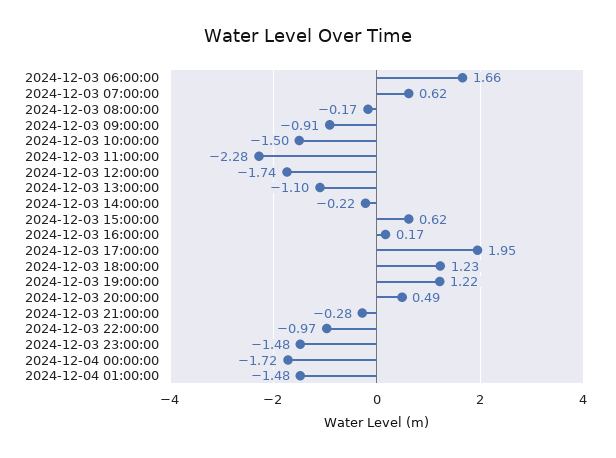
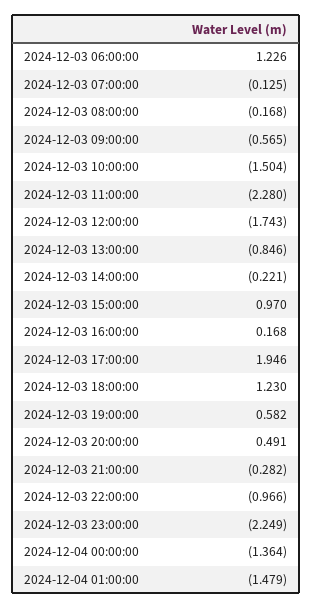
2024-12-03 06:00:00: 1.66 -> 1.226
2024-12-03 07:00:00: 0.62 -> -0.125
2024-12-03 09:00:00: -0.91 -> -0.565
2024-12-03 13:00:00: -1.1 -> -0.846
2024-12-03 15:00:00: 0.62 -> 0.97
2024-12-03 19:00:00: 1.22 -> 0.582
2024-12-03 23:00:00: -1.48 -> -2.249
2024-12-04 00:00:00: -1.72 -> -1.364

